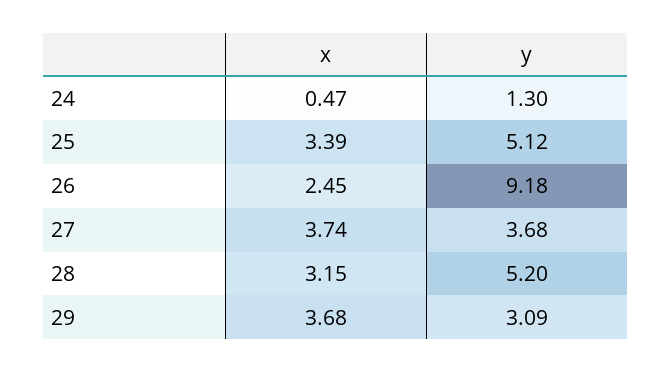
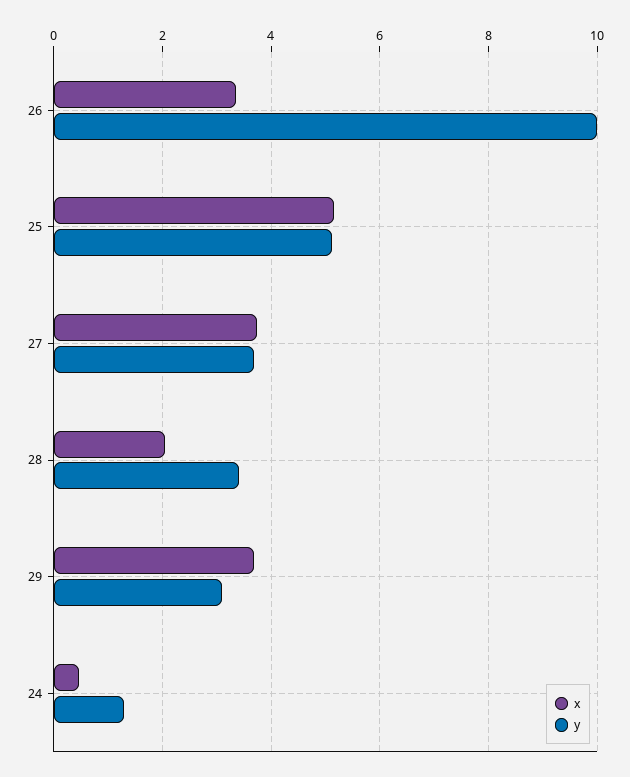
x, 25: 3.39 -> 5.2
x, 26: 2.45 -> 3.4
y, 26: 9.18 -> 10
x, 28: 3.15 -> 2
y, 28: 5.2 -> 3.4

